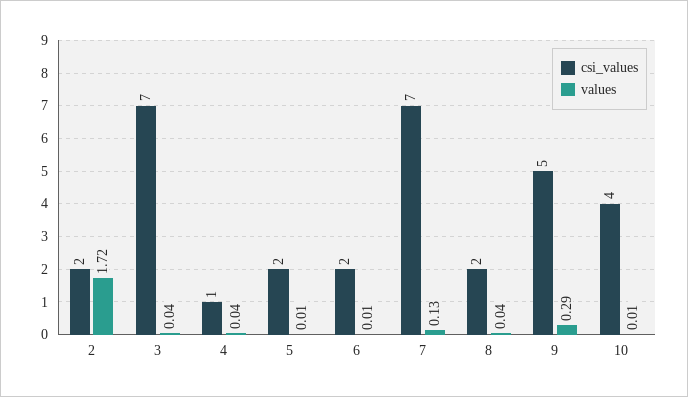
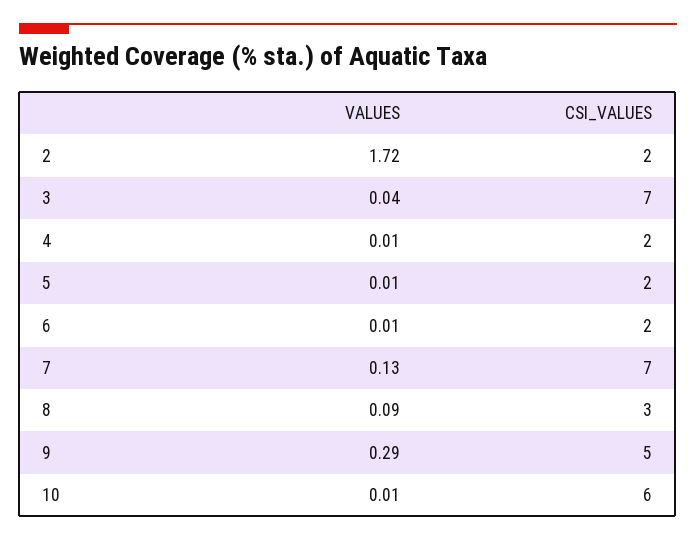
csi_values, 4: 1 -> 2
values, 4: 0.04 -> 0.01
csi_values, 8: 2 -> 3
values, 8: 0.04 -> 0.09
csi_values, 10: 4 -> 6

